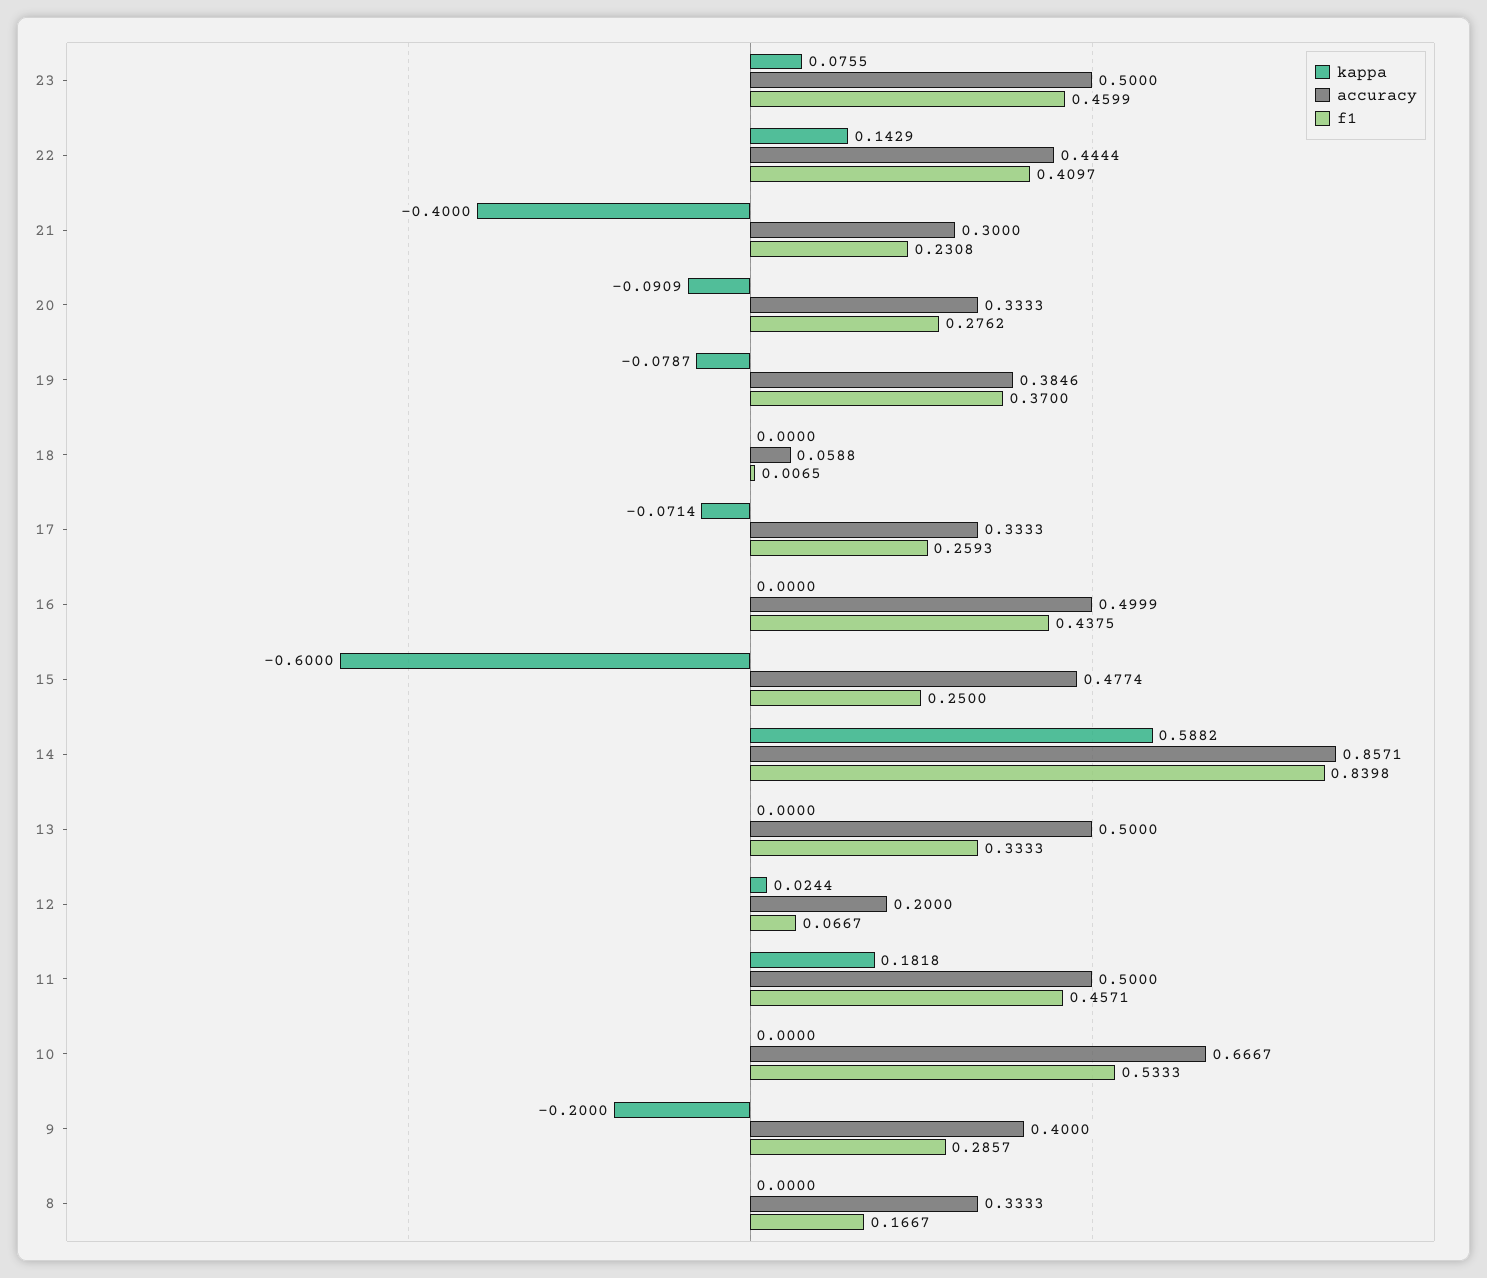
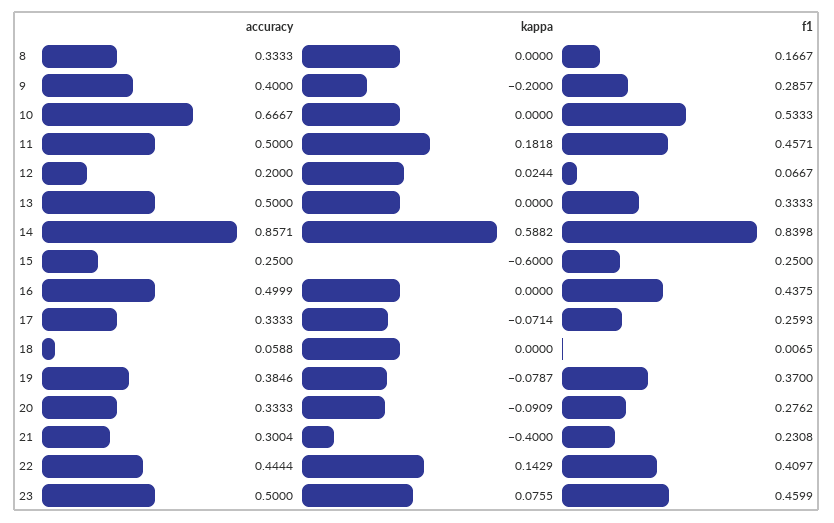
accuracy, 21: 0.3 -> 0.3004
accuracy, 15: 0.4774 -> 0.25

